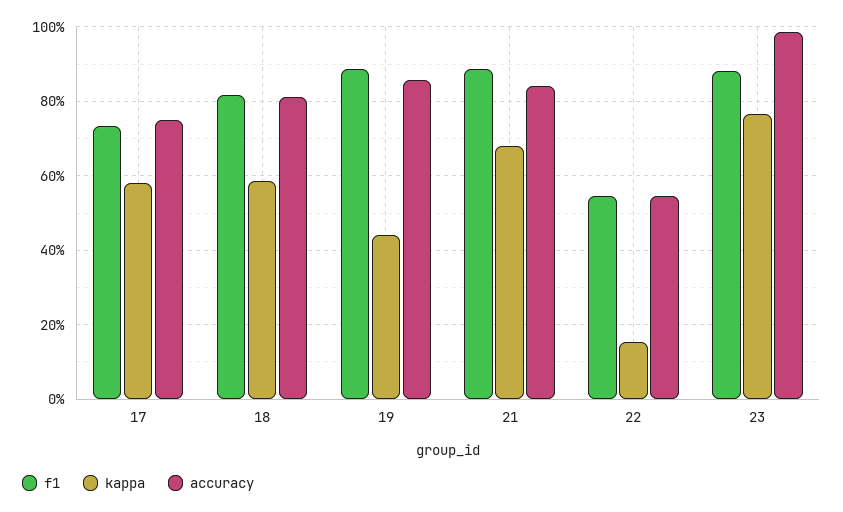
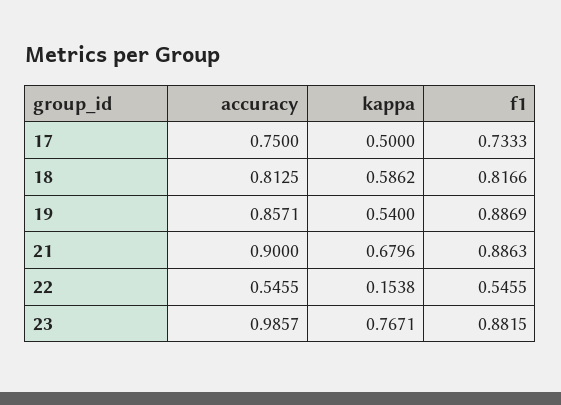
kappa, 17: 0.58 -> 0.5
kappa, 19: 0.44 -> 0.54
accuracy, 21: 0.84 -> 0.9

